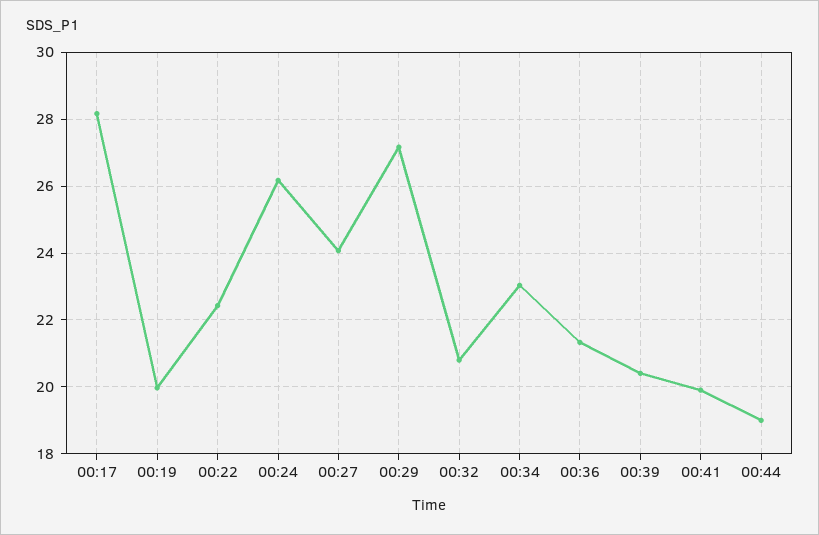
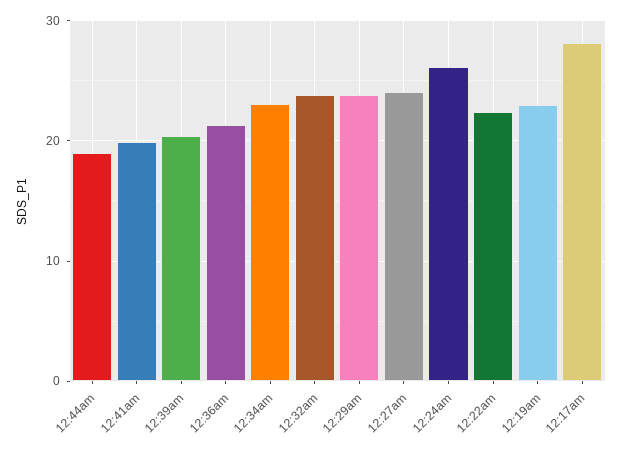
00:19: 20 -> 23
00:29: 27.2 -> 24
00:32: 20.8 -> 24

